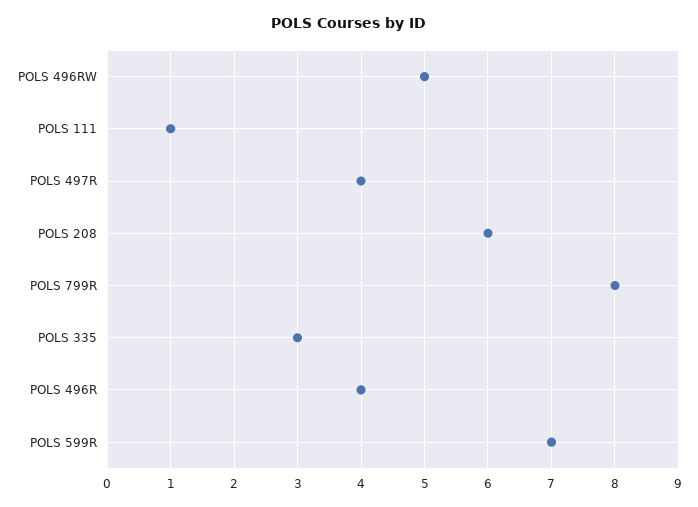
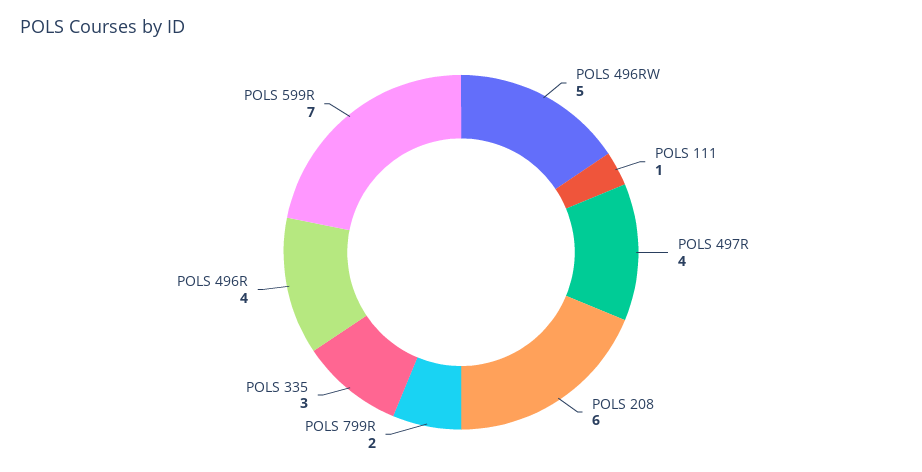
POLS 799R: 8 -> 2

